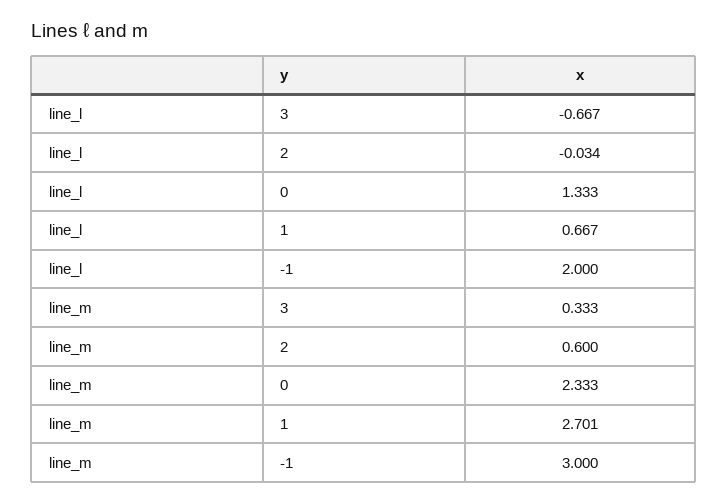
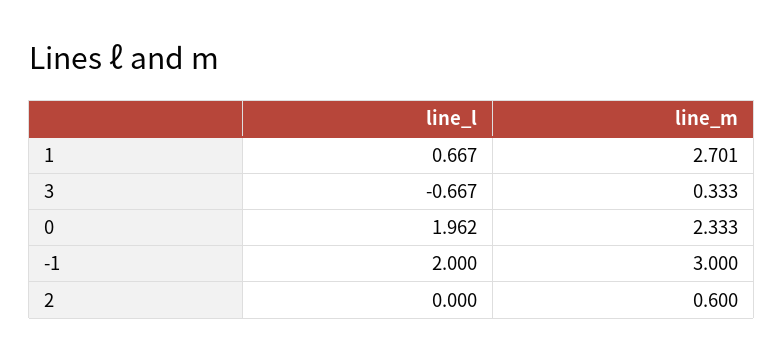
line_l, 2: -0.034 -> 0
line_l, 0: 1.333 -> 1.962

